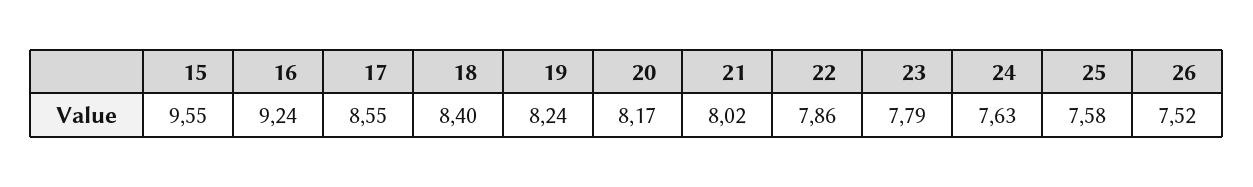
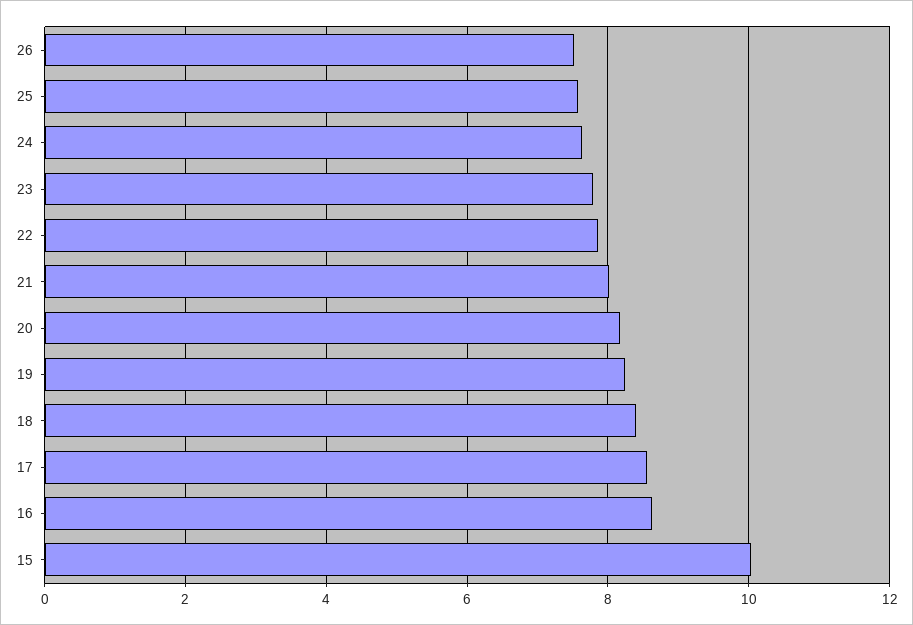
15: 9.55 -> 10
16: 9.24 -> 8.6

